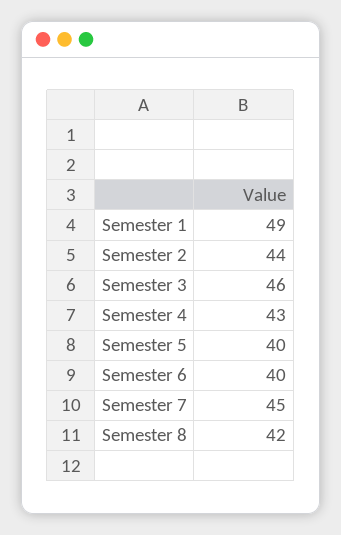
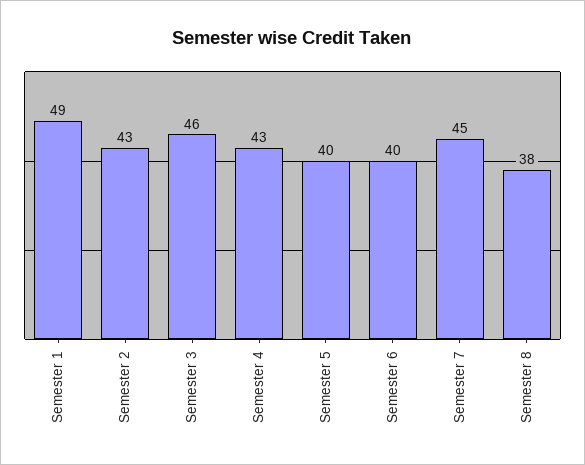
Semester 2: 44 -> 43
Semester 8: 42 -> 38

